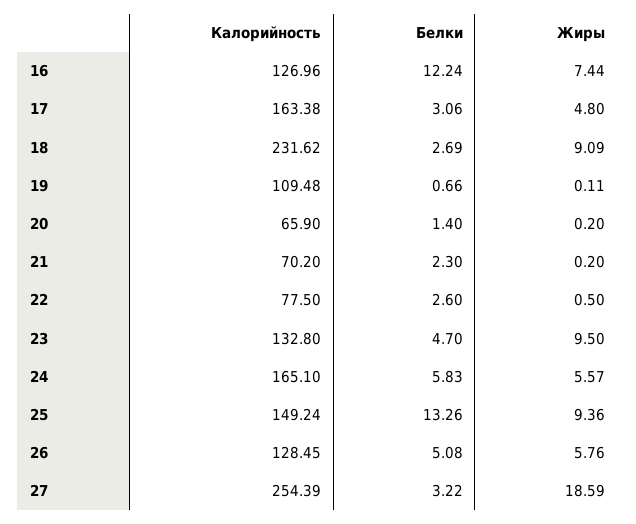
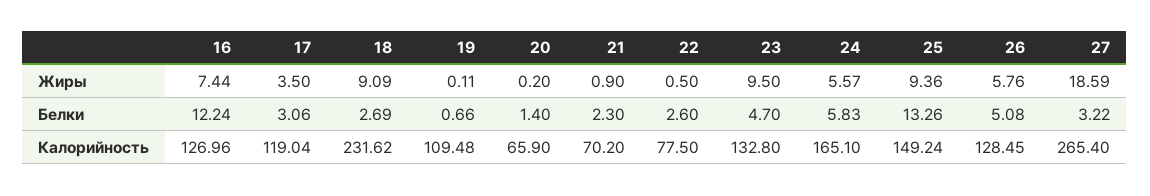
Калорийность, 17: 163.38 -> 119.04
Жиры, 17: 4.8 -> 3.5
Жиры, 21: 0.2 -> 0.9
Калорийность, 27: 254.39 -> 265.4

